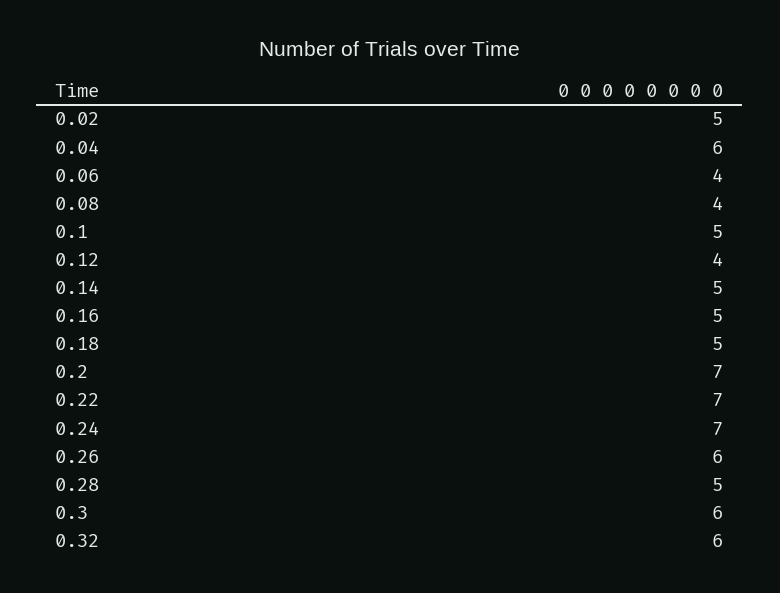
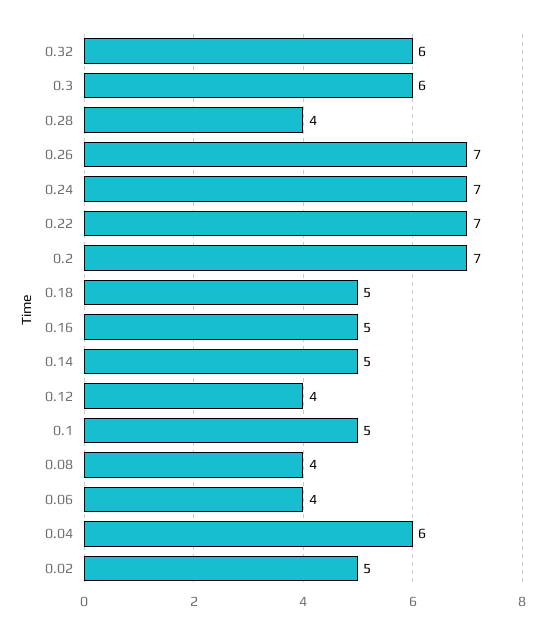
0.26: 6 -> 7
0.28: 5 -> 4

